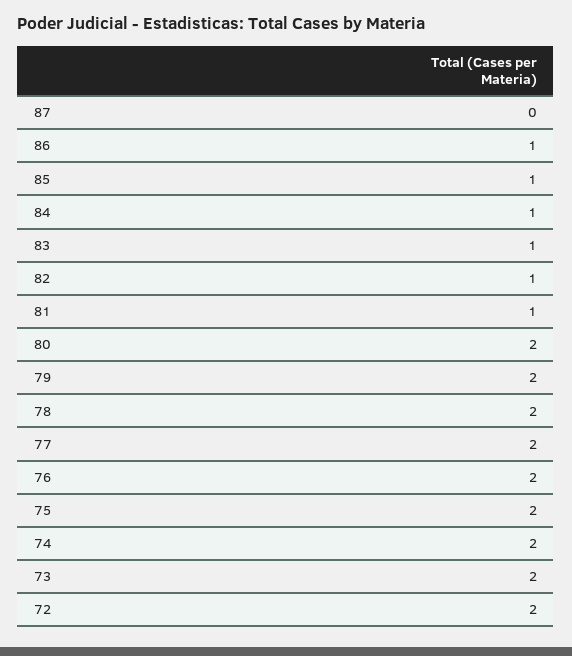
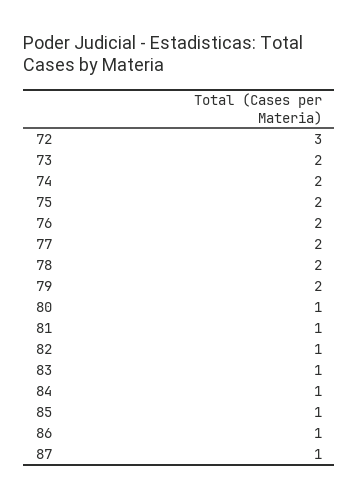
87: 0 -> 1
80: 2 -> 1
72: 2 -> 3

